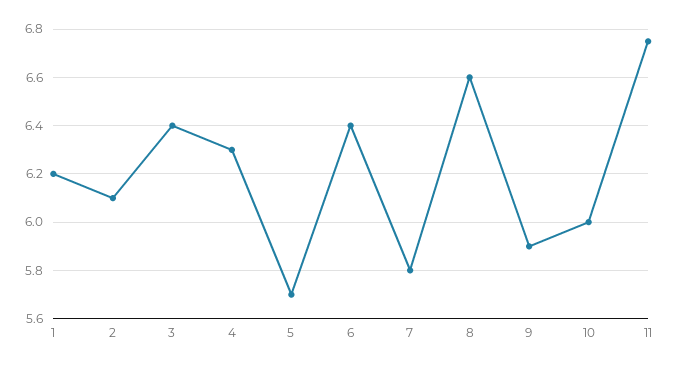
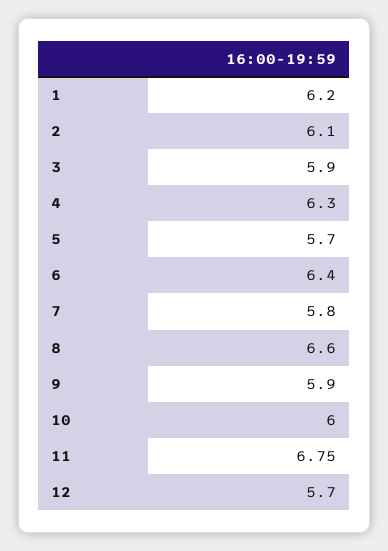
3: 6.4 -> 5.9
12: none -> 5.7

